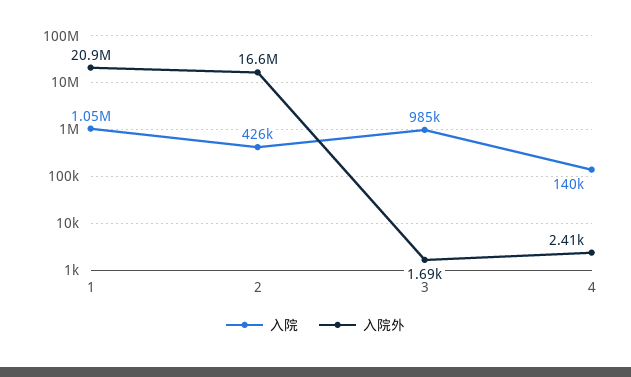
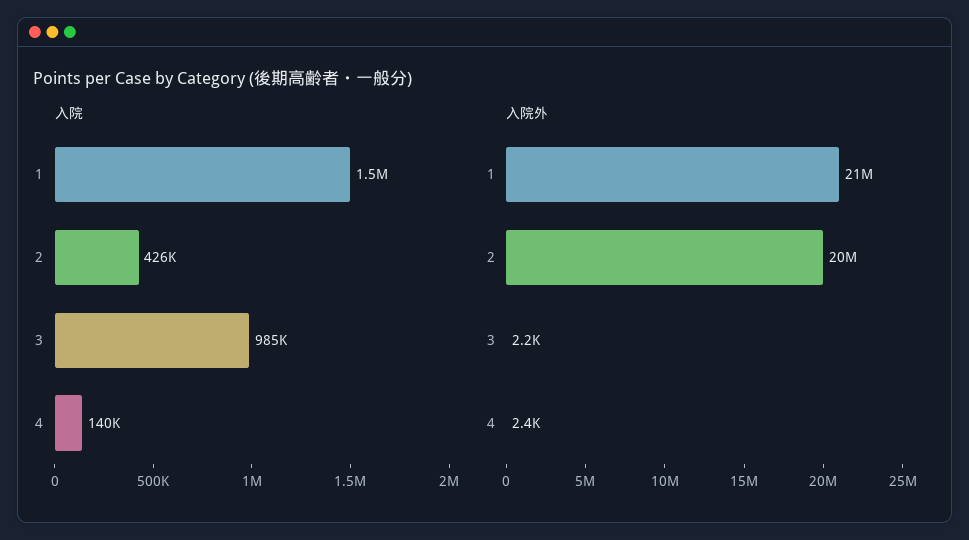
入院, 1: 1050000 -> 1500000
入院外, 2: 16600000 -> 20000000
入院外, 3: 1690 -> 2200

